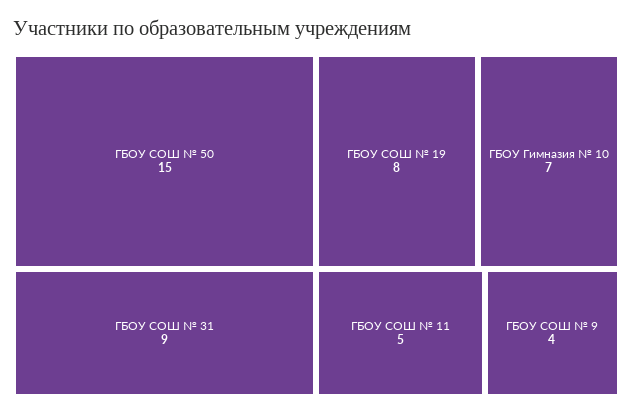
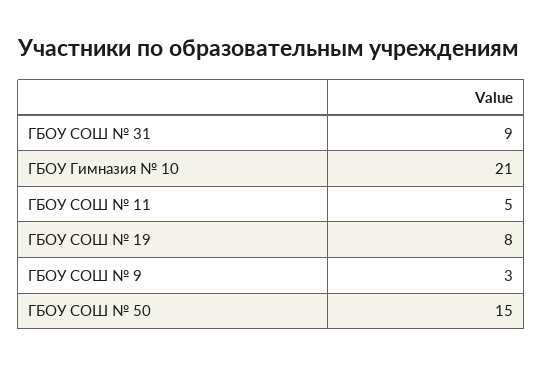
ГБОУ Гимназия № 10: 7 -> 21
ГБОУ СОШ № 9: 4 -> 3

